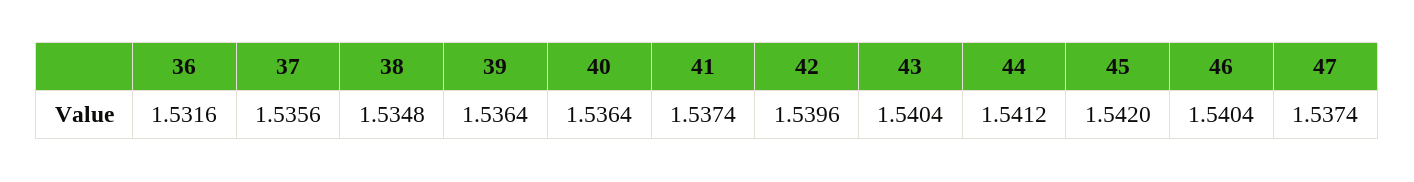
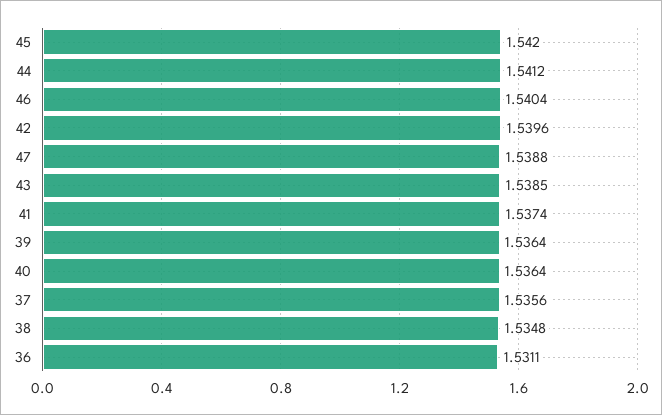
36: 1.5316 -> 1.5311
43: 1.5404 -> 1.5385
47: 1.5374 -> 1.5388

